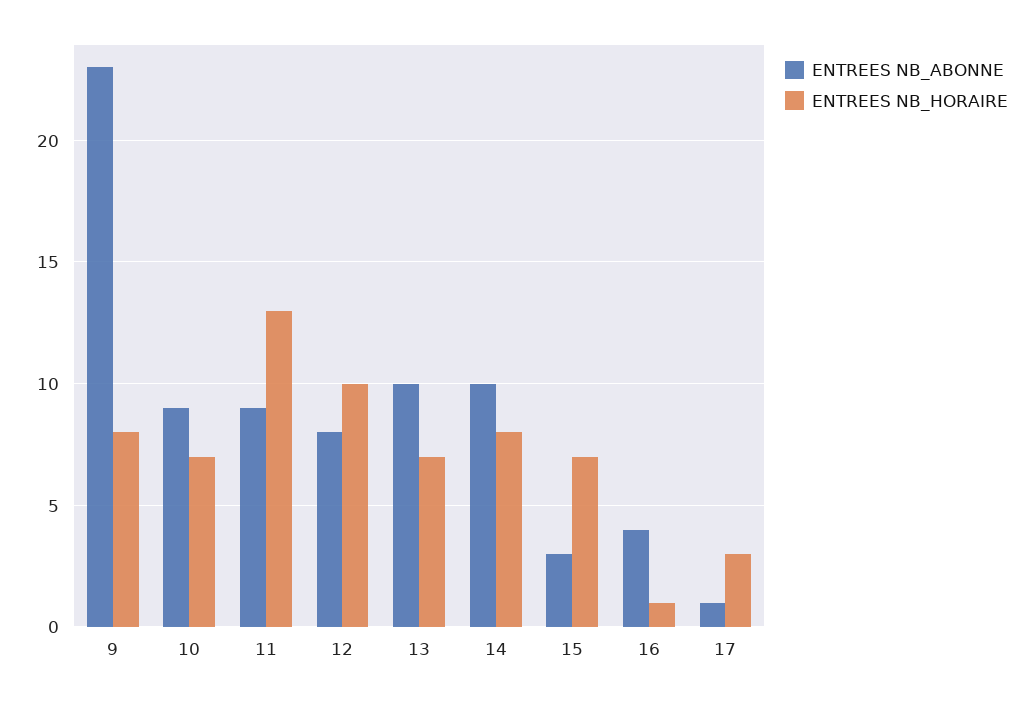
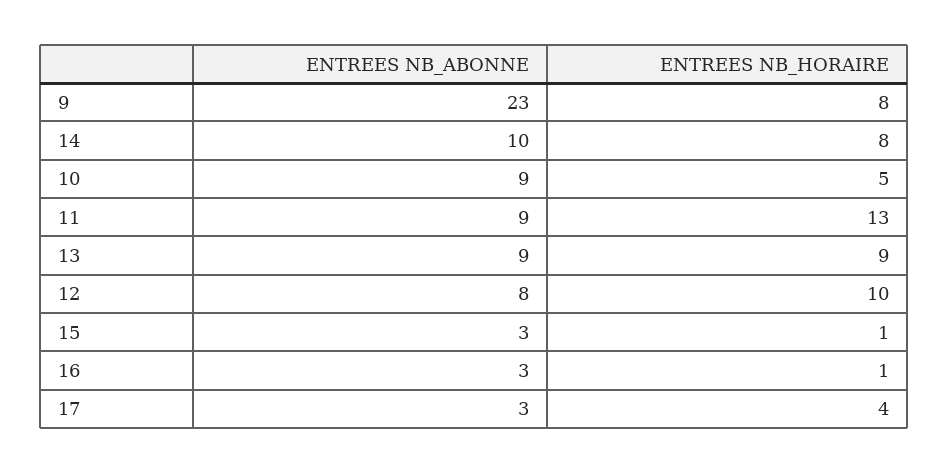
ENTREES NB_HORAIRE, 10: 7 -> 5
ENTREES NB_ABONNE, 13: 10 -> 9
ENTREES NB_HORAIRE, 13: 7 -> 9
ENTREES NB_HORAIRE, 15: 7 -> 1
ENTREES NB_ABONNE, 16: 4 -> 3
ENTREES NB_ABONNE, 17: 1 -> 3
ENTREES NB_HORAIRE, 17: 3 -> 4

